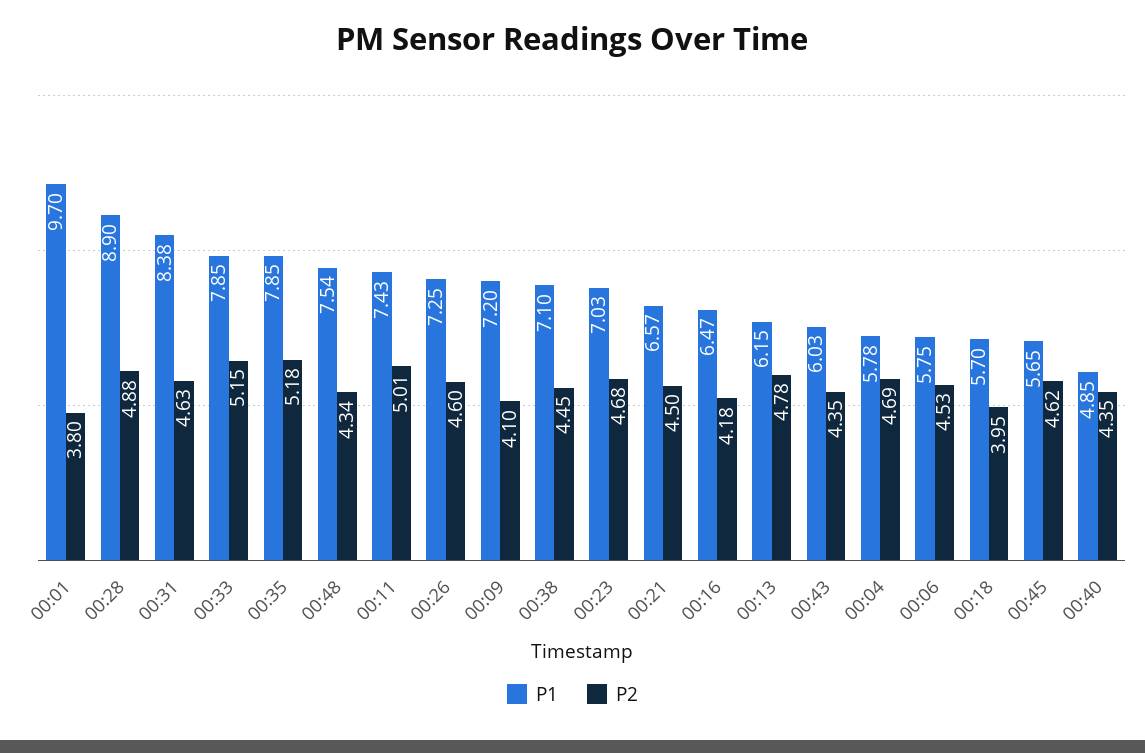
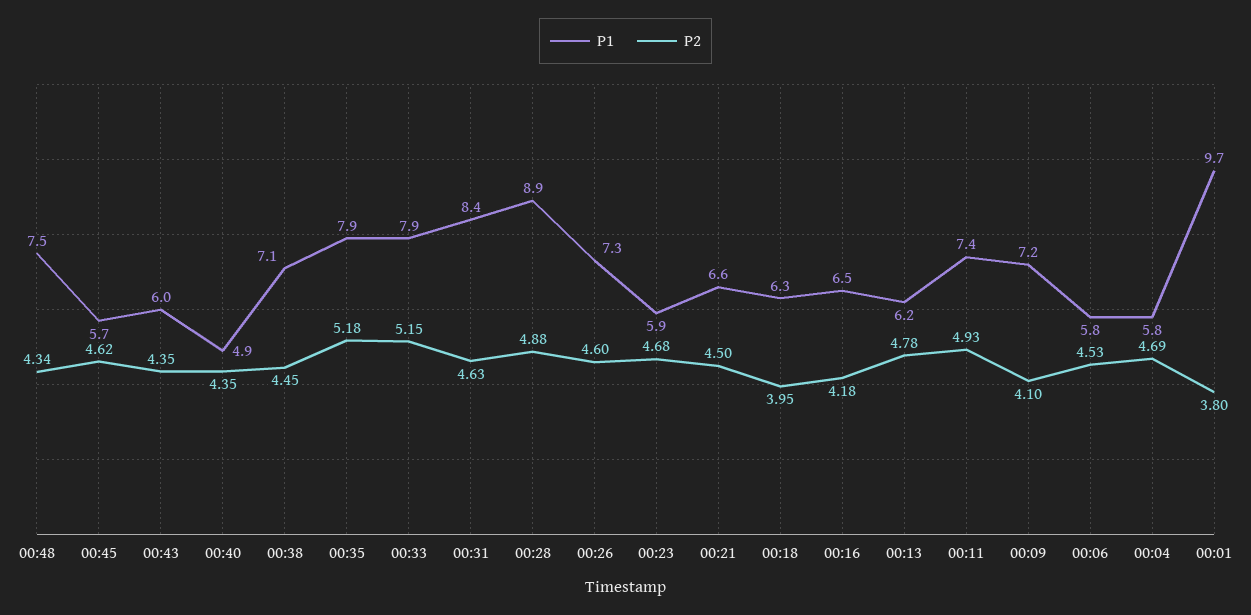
P2, 00:11: 5.01 -> 4.93
P1, 00:23: 7.03 -> 5.9
P1, 00:18: 5.7 -> 6.3

